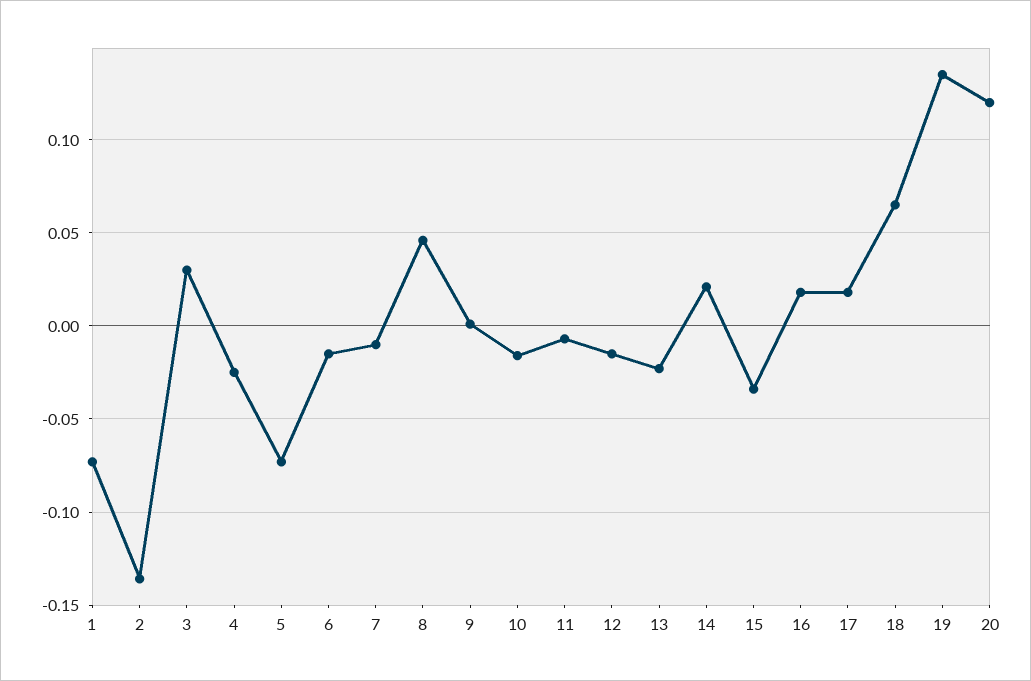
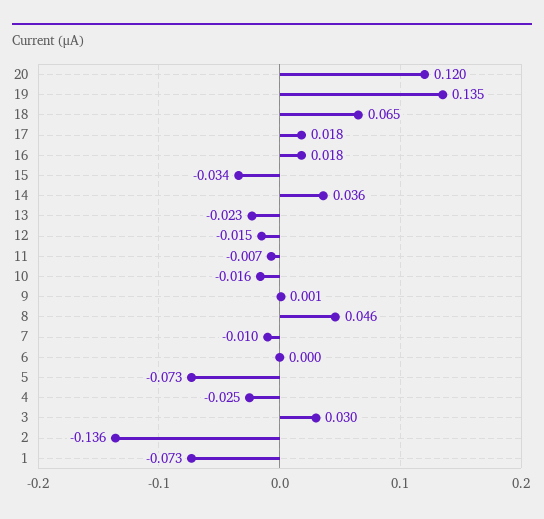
6: -0.015 -> 0
14: 0.02 -> 0.036

